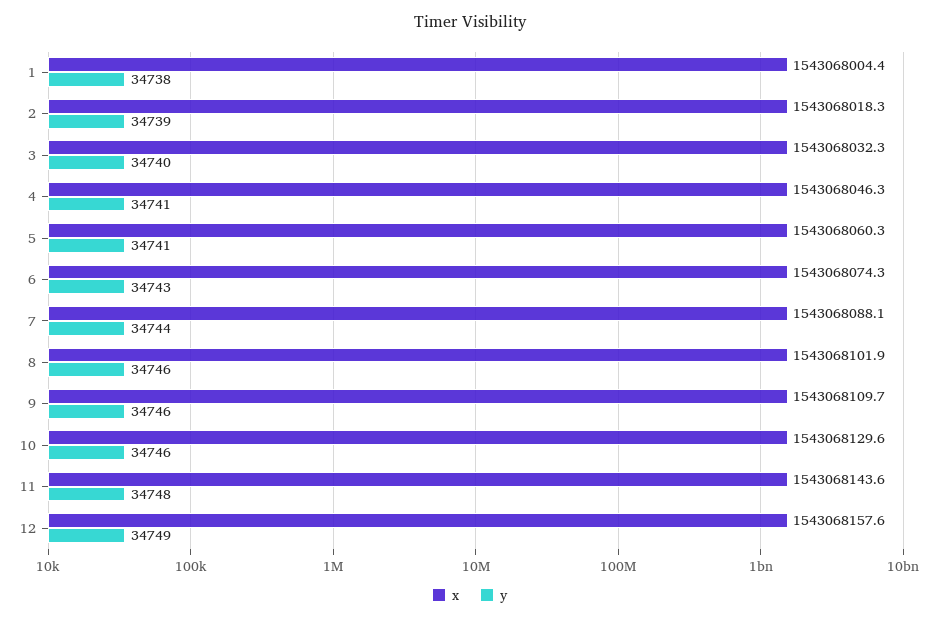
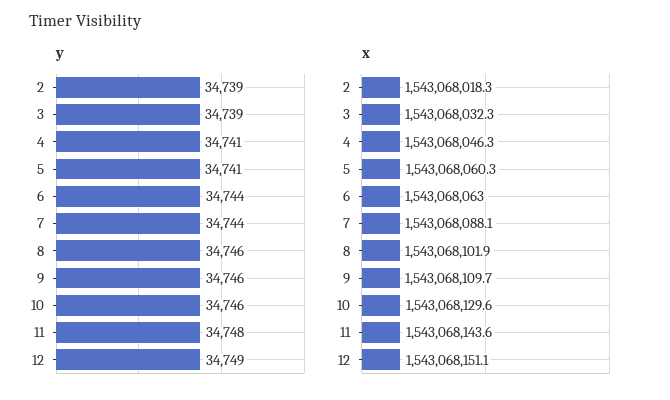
x, 1: 1543068004.4 -> none
y, 1: 34738 -> none
y, 3: 34740 -> 34739
x, 6: 1543068074.3 -> 1543068063
y, 6: 34743 -> 34744
x, 12: 1543068157.6 -> 1543068151.1

